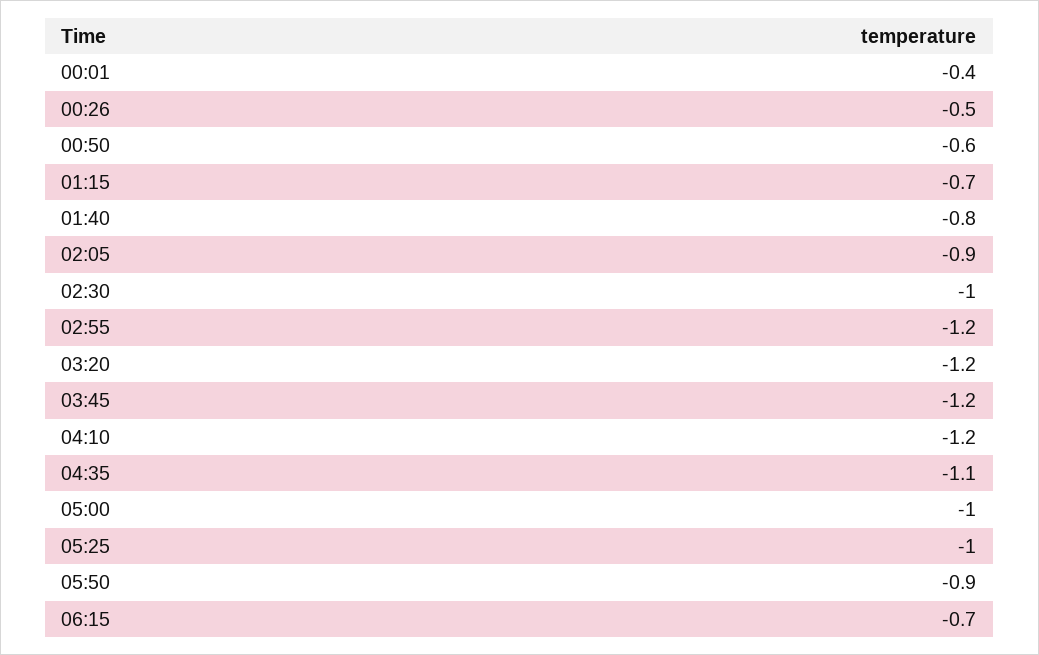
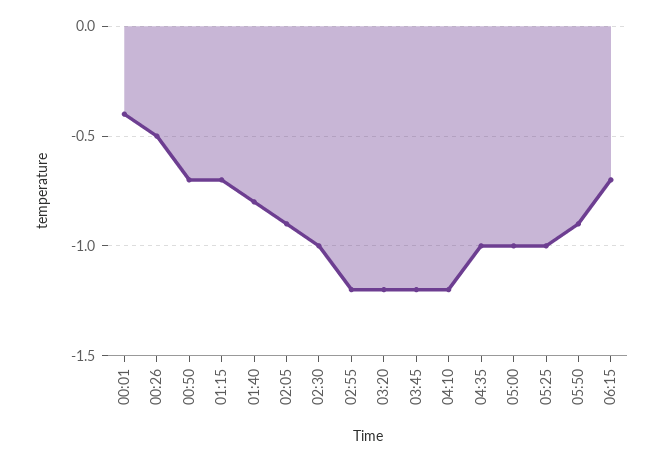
00:50: -0.6 -> -0.7
04:35: -1.1 -> -1

